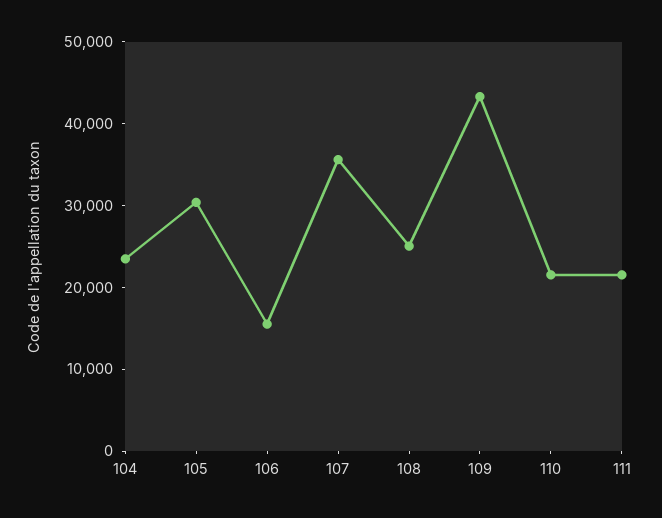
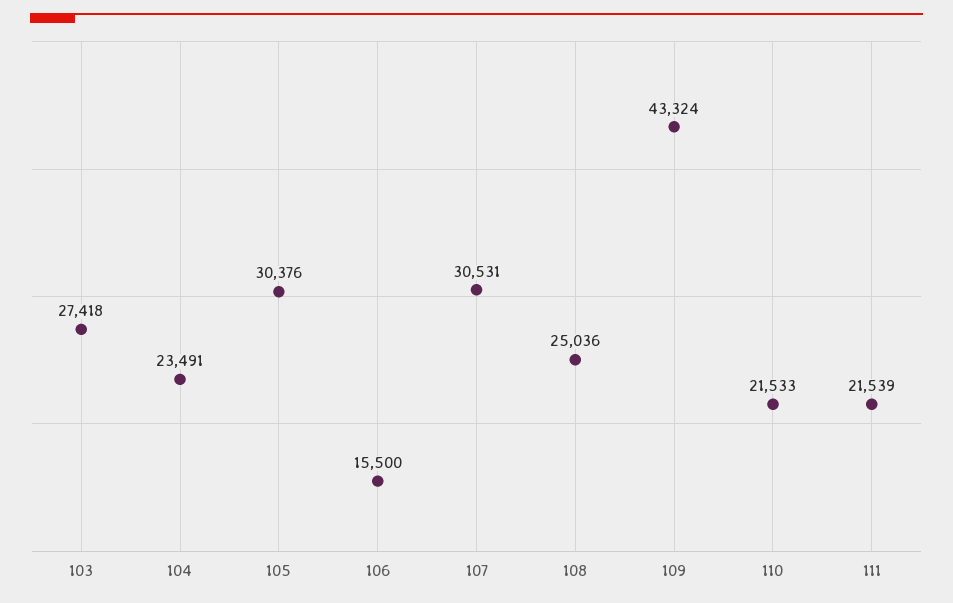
107: 36000 -> 30531
103: none -> 27418

